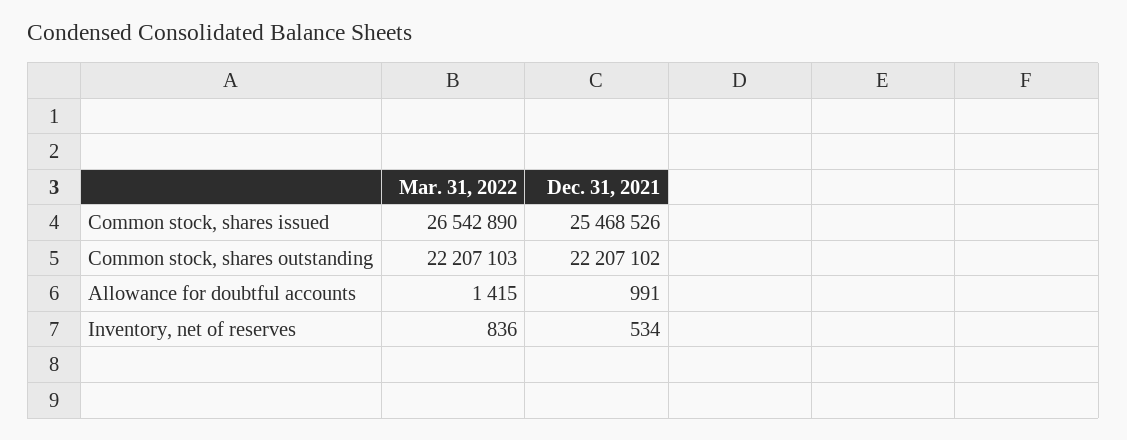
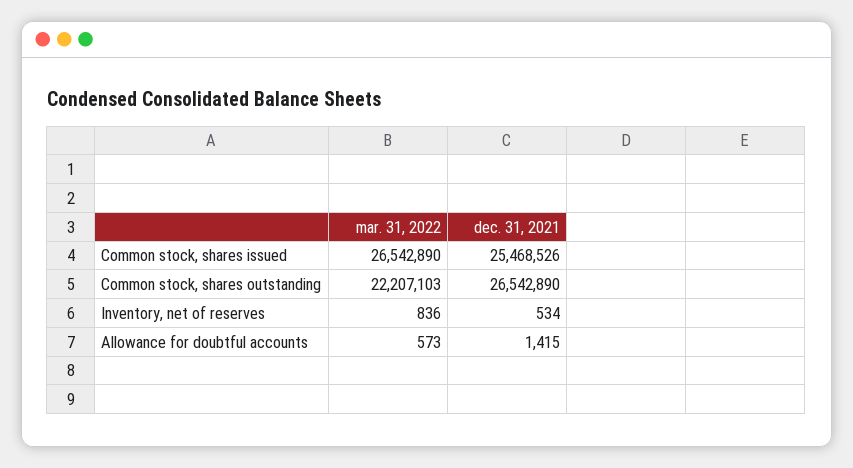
Dec. 31, 2021, Common stock, shares outstanding: 22207102 -> 26542890
Mar. 31, 2022, Allowance for doubtful accounts: 1415 -> 573
Dec. 31, 2021, Allowance for doubtful accounts: 991 -> 1415

